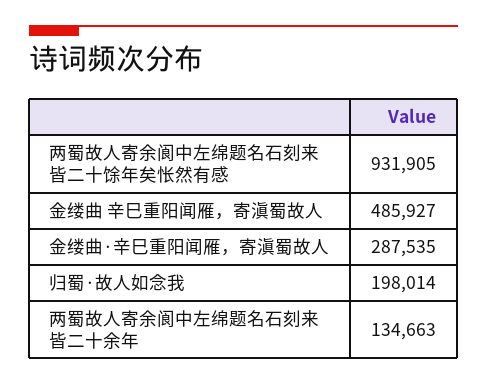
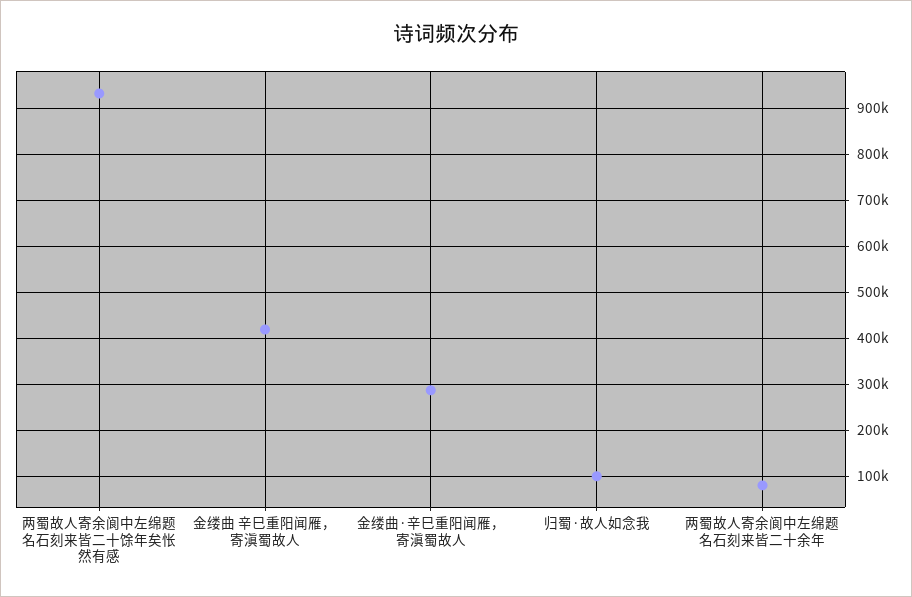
金缕曲 辛巳重阳闻雁，寄滇蜀故人: 485927 -> 420000
归蜀·故人如念我: 198014 -> 100000
两蜀故人寄余阆中左绵题名石刻来皆二十余年: 134663 -> 80000

